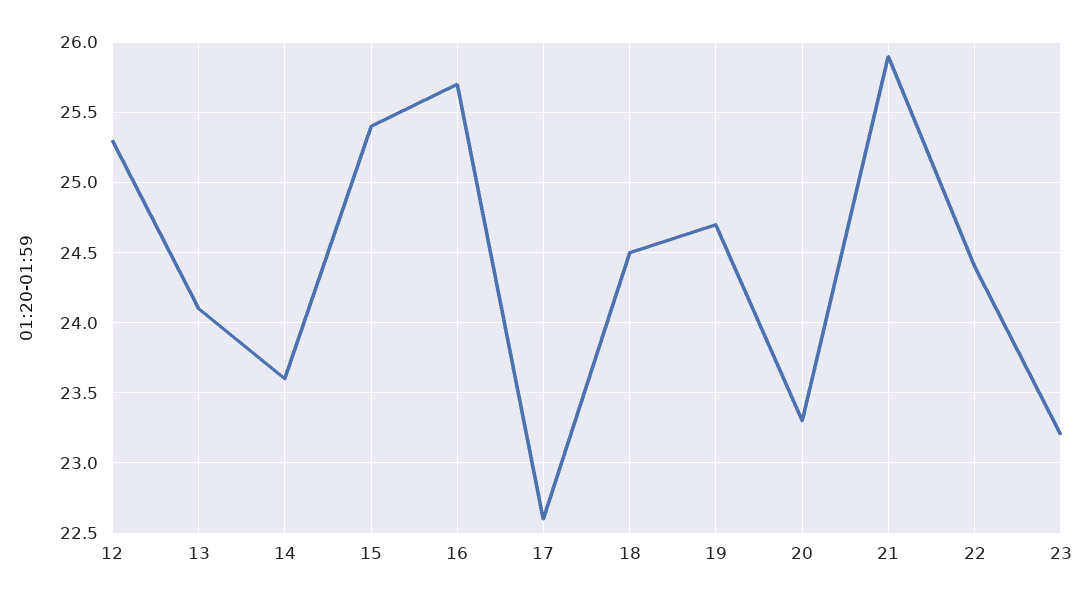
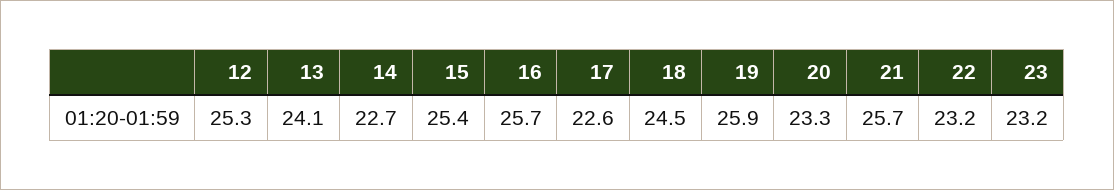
14: 23.6 -> 22.7
19: 24.7 -> 25.9
21: 25.9 -> 25.7
22: 24.4 -> 23.2

